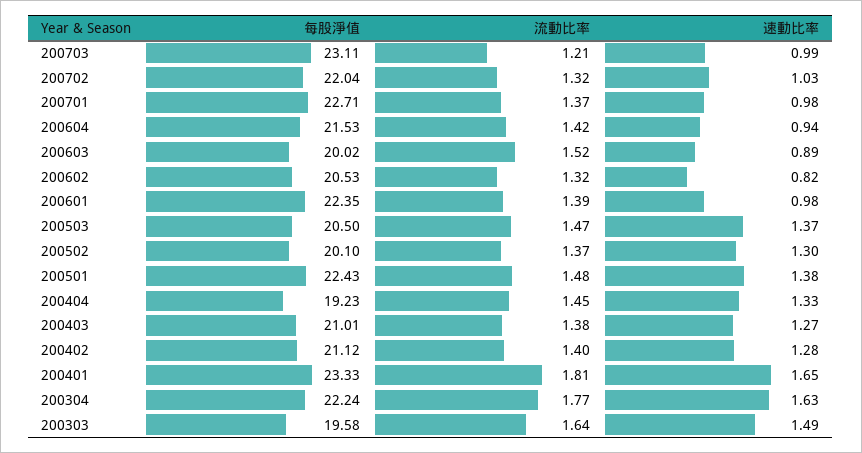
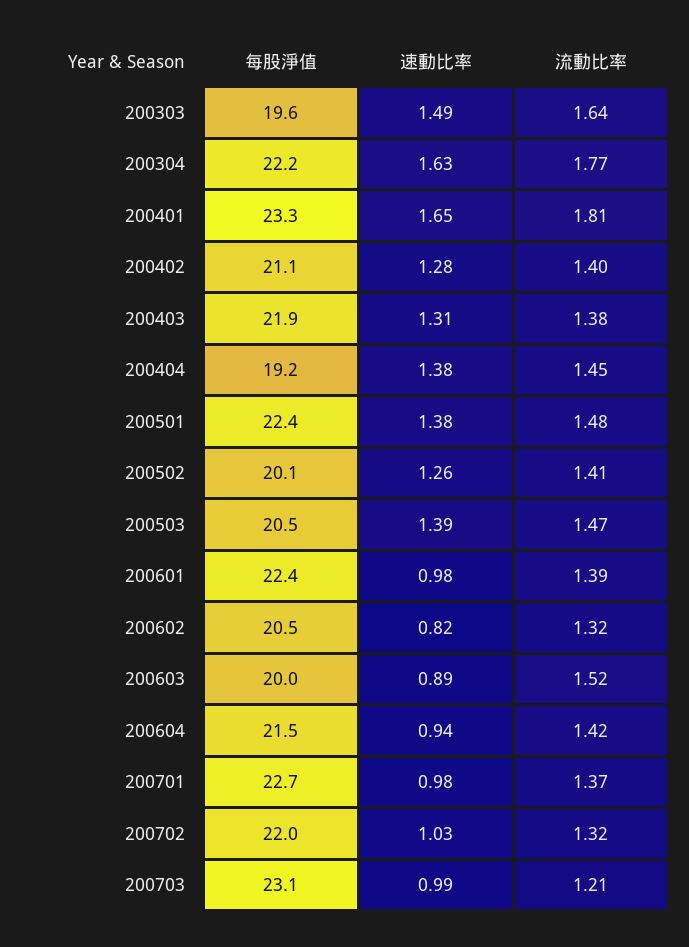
速動比率, 200503: 1.37 -> 1.39
流動比率, 200502: 1.37 -> 1.41
速動比率, 200502: 1.3 -> 1.26
速動比率, 200404: 1.33 -> 1.38
每股淨值, 200403: 21.01 -> 21.9
速動比率, 200403: 1.27 -> 1.31

